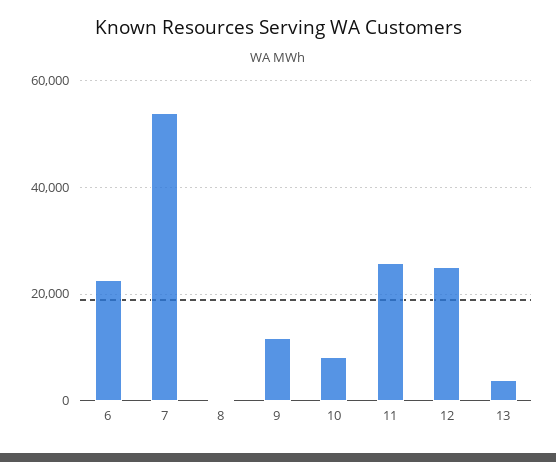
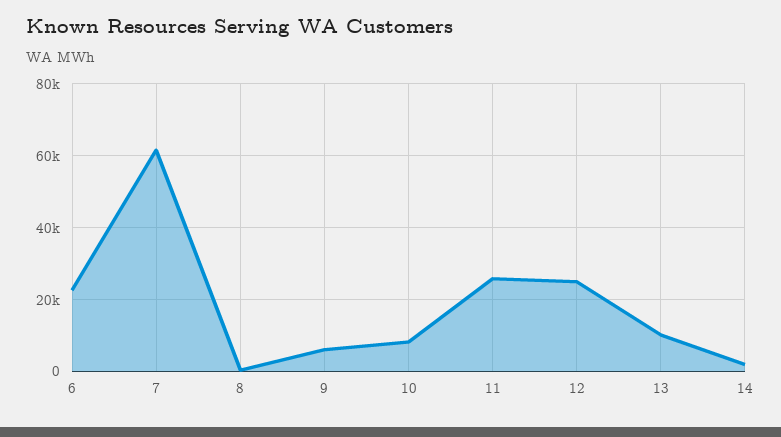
7: 54000 -> 62000
9: 12000 -> 6000
13: 4000 -> 10000
14: none -> 2000

